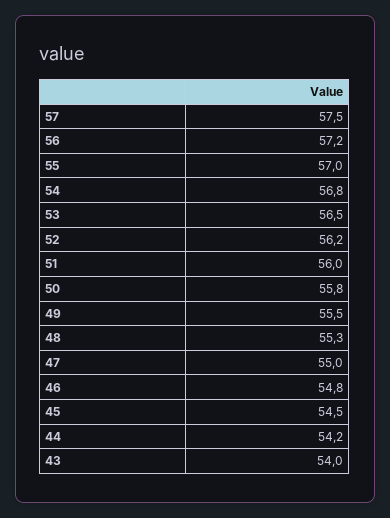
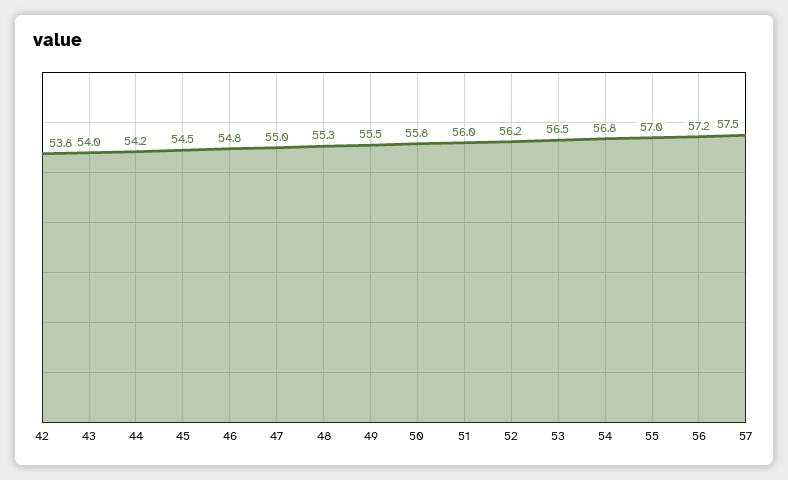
42: none -> 53.8

